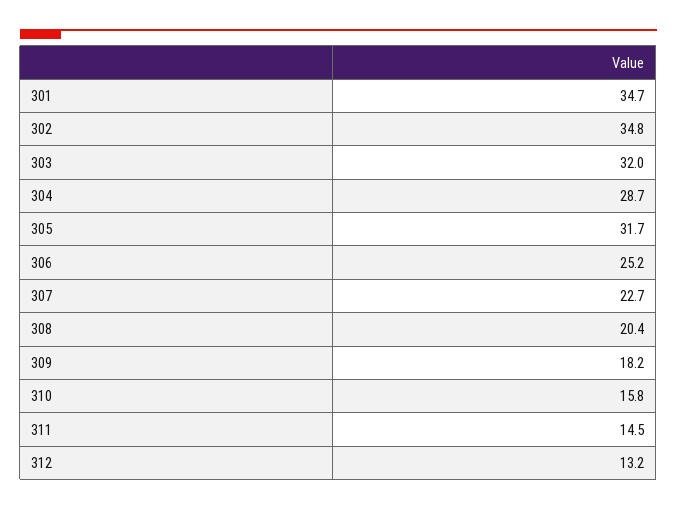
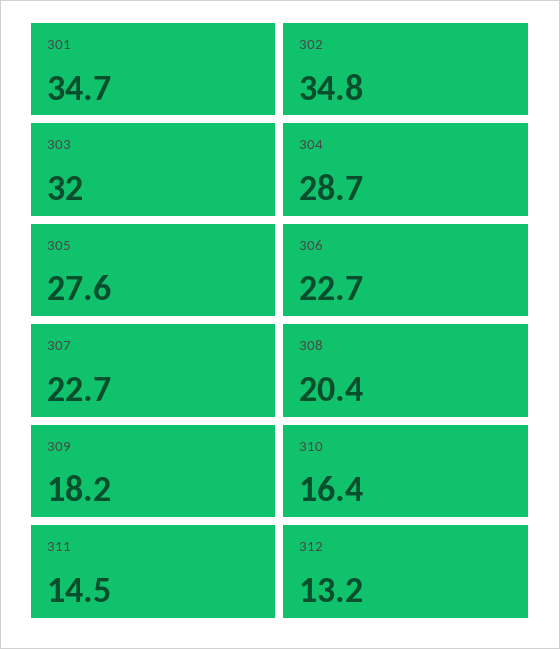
305: 31.7 -> 27.6
306: 25.2 -> 22.7
310: 15.8 -> 16.4

